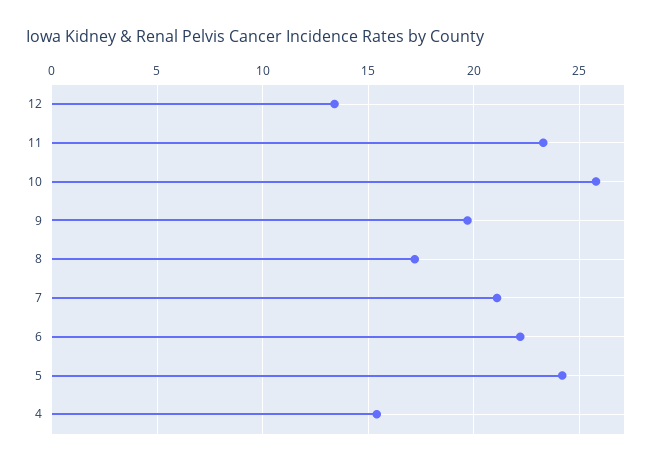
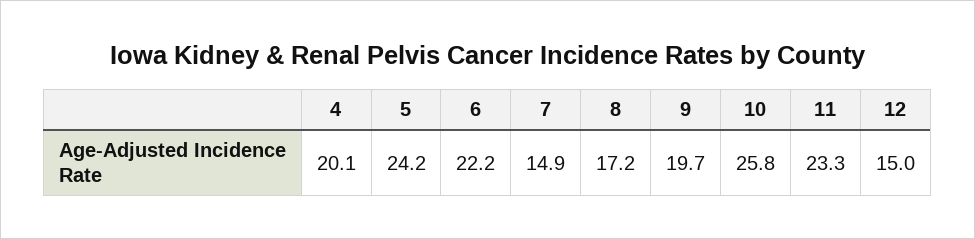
12: 13.5 -> 15
7: 21 -> 14.9
4: 15.5 -> 20.1

